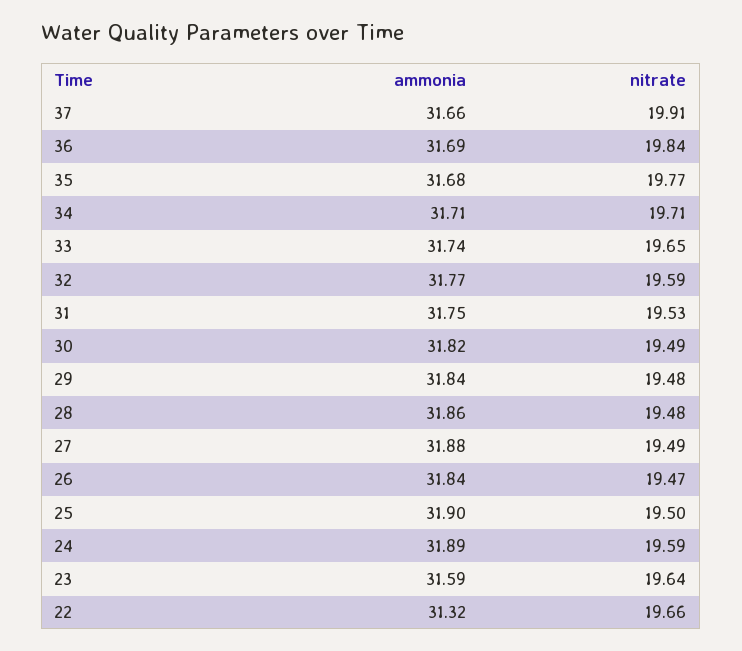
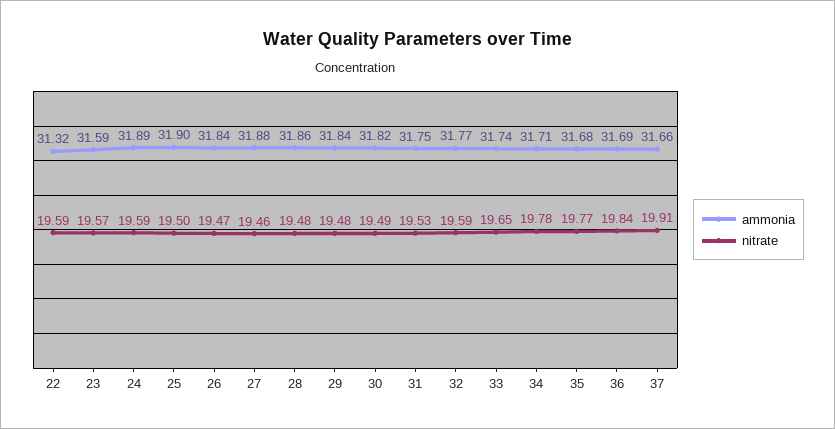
nitrate, 34: 19.71 -> 19.78
nitrate, 27: 19.49 -> 19.46
nitrate, 23: 19.64 -> 19.57
nitrate, 22: 19.66 -> 19.59

